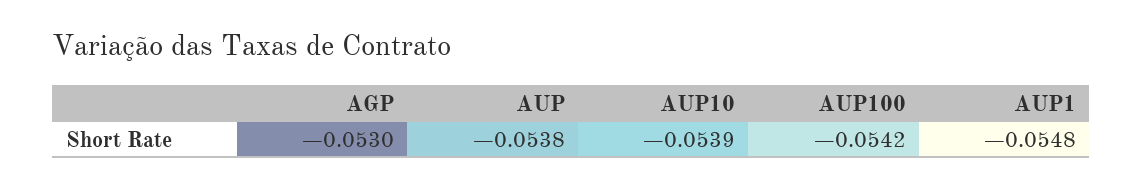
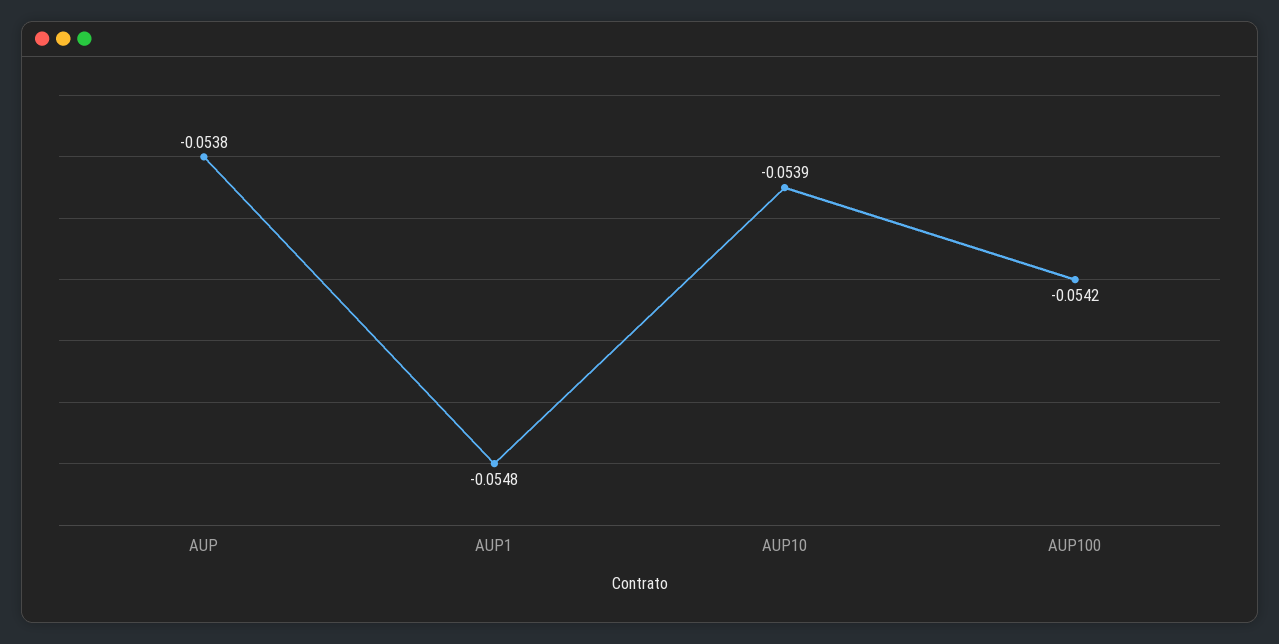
AGP: -0.053 -> none

